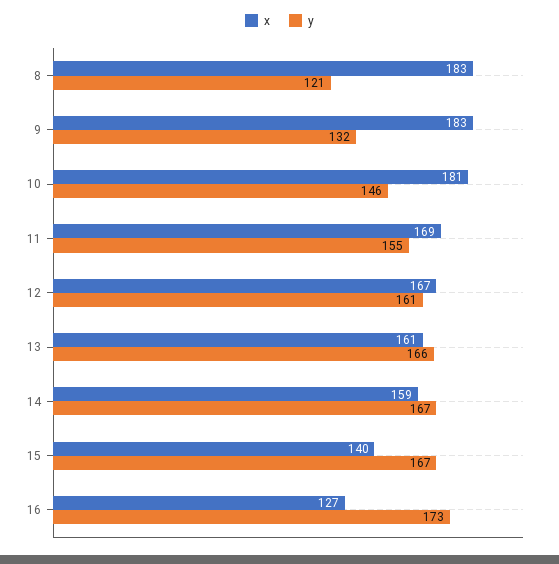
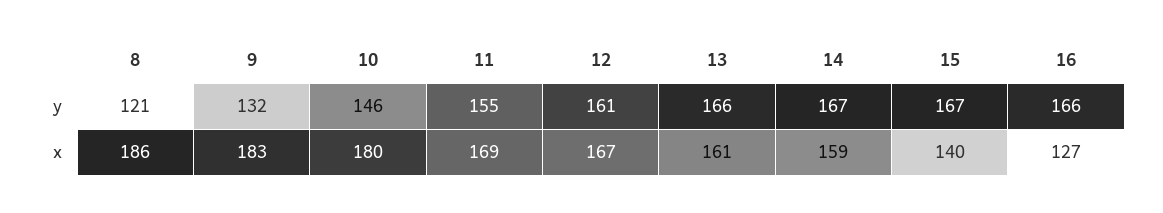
x, 8: 183 -> 186
x, 10: 181 -> 180
y, 16: 173 -> 166

